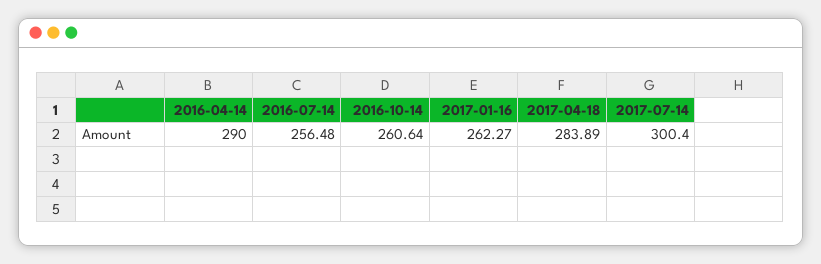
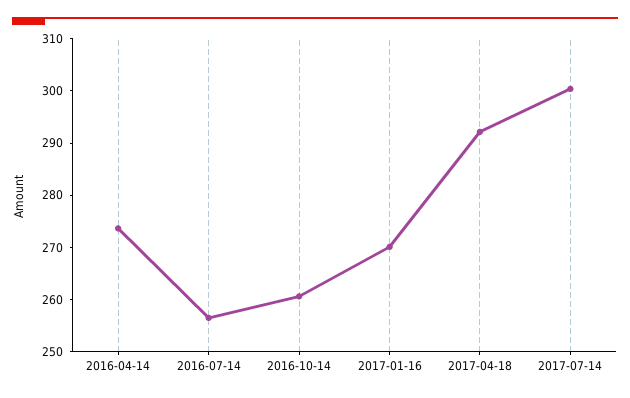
2016-04-14: 290 -> 274
2017-01-16: 262.27 -> 270
2017-04-18: 283.89 -> 292

